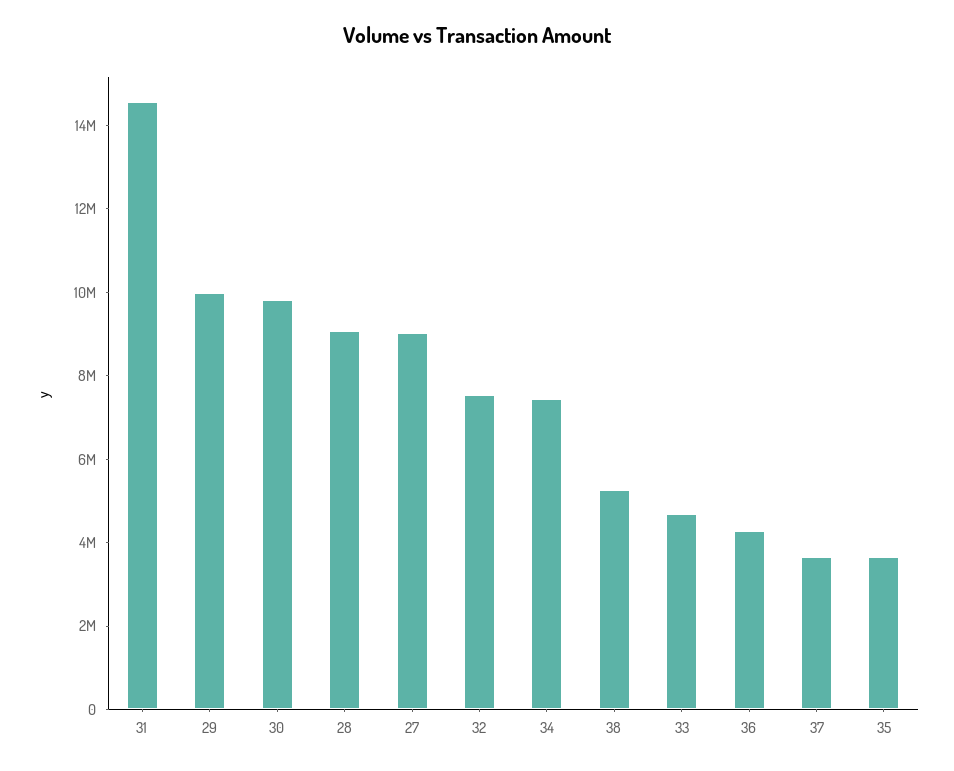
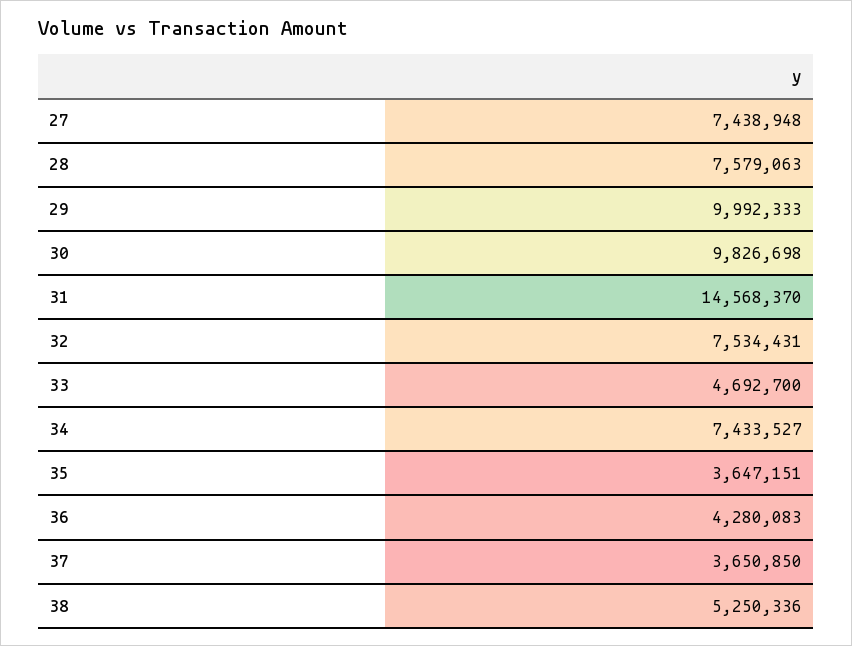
28: 9000000 -> 7579063
27: 9000000 -> 7438948

